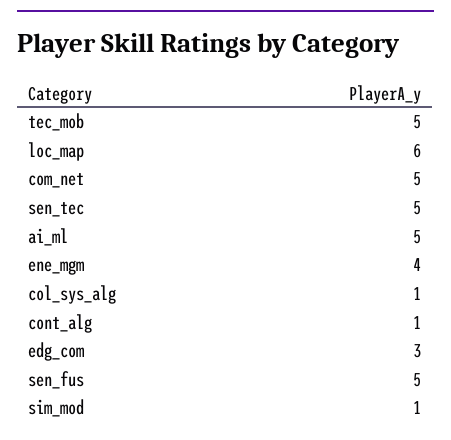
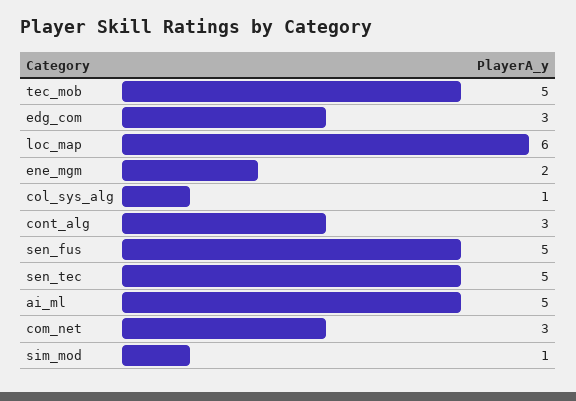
com_net: 5 -> 3
ene_mgm: 4 -> 2
cont_alg: 1 -> 3

